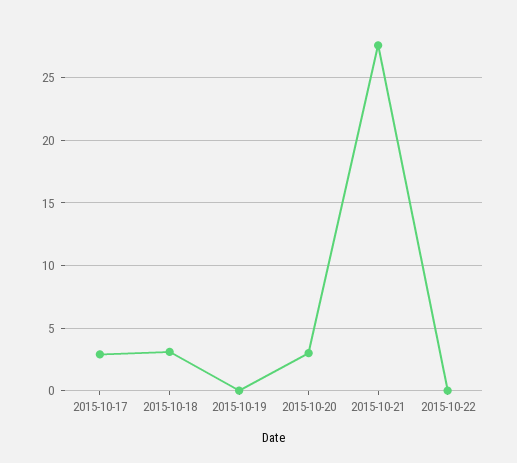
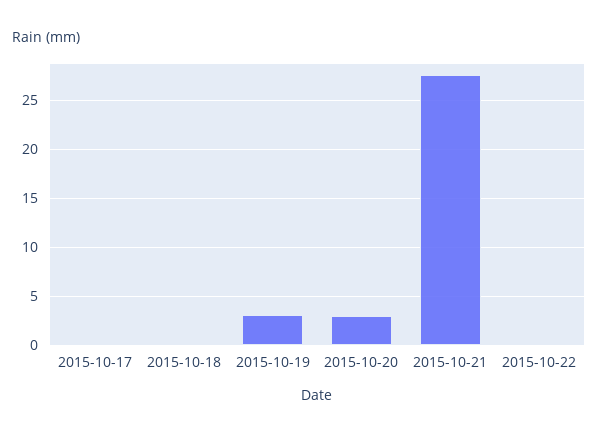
2015-10-17: 3 -> 0
2015-10-18: 3 -> 0
2015-10-19: 0 -> 3

